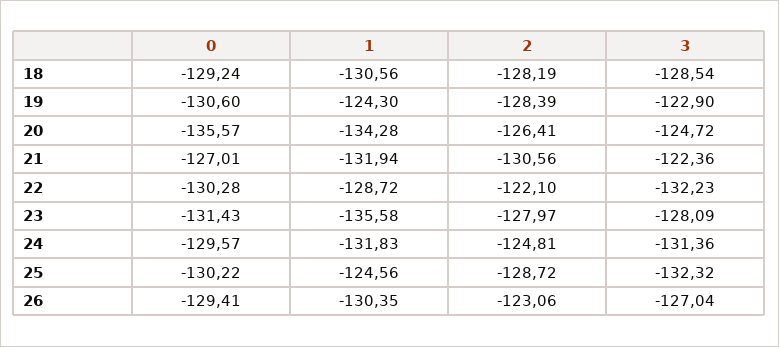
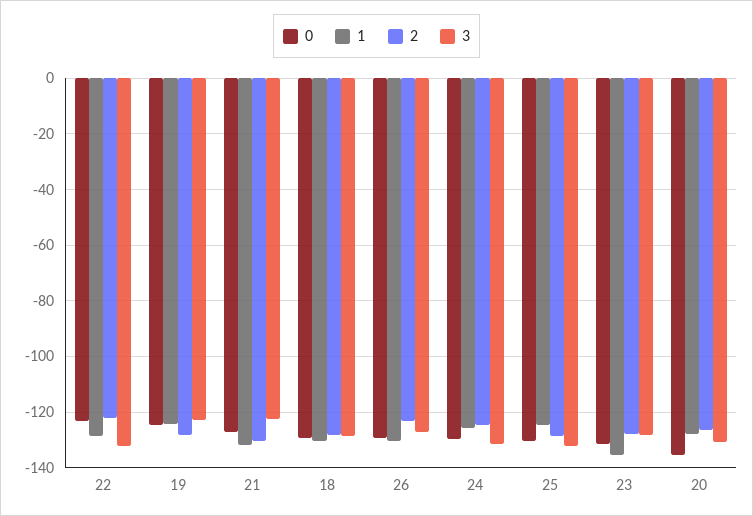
0, 19: -130.6 -> -125
1, 20: -134.28 -> -127.5
3, 20: -124.72 -> -130
0, 22: -130.28 -> -122.5
1, 24: -131.83 -> -125

